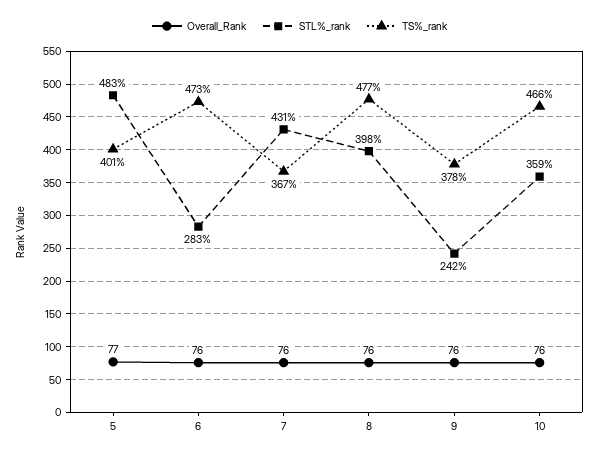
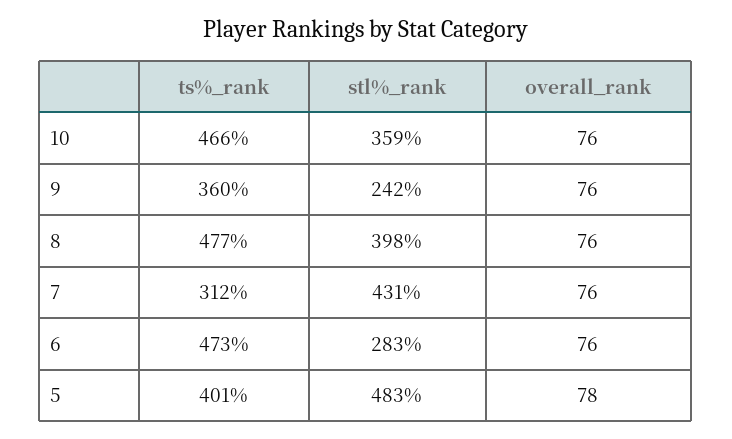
Overall_Rank, 5: 77 -> 78
TS%_rank, 7: 367 -> 312
TS%_rank, 9: 378 -> 360

